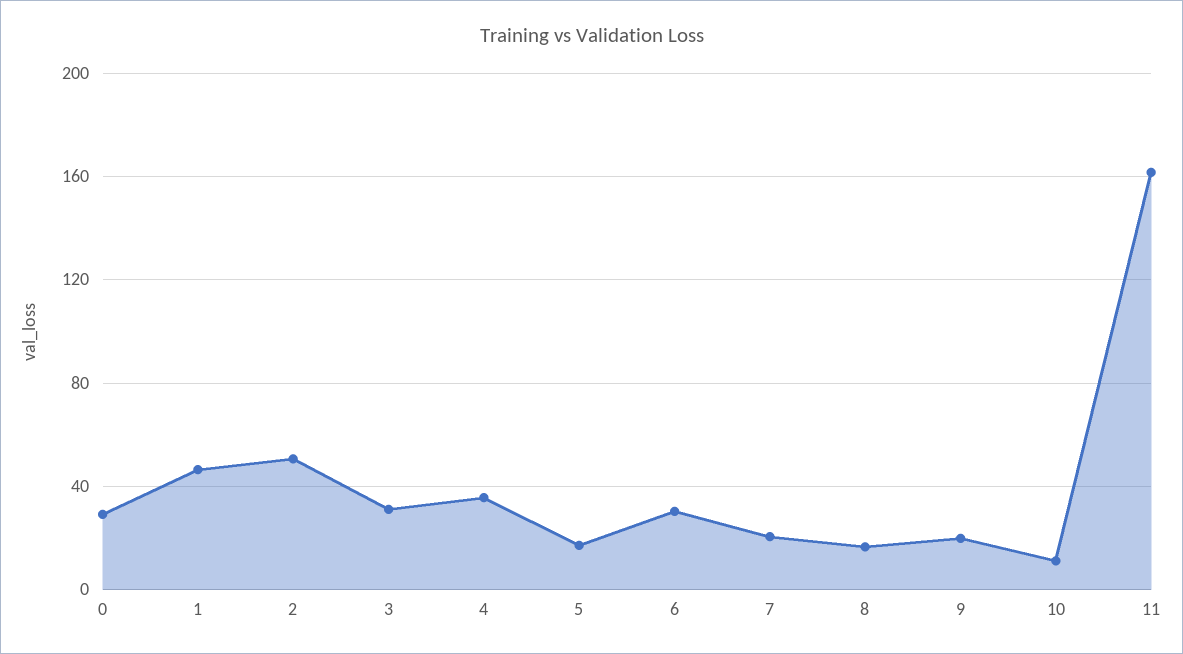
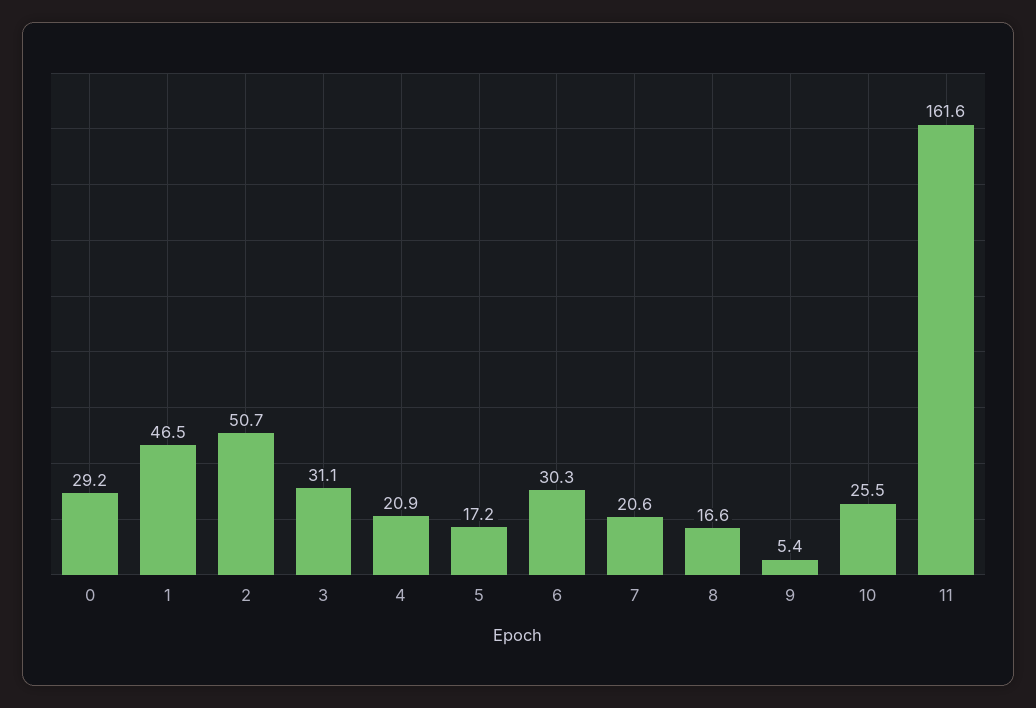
4: 35 -> 20.9
9: 20 -> 5.4
10: 10 -> 25.5

